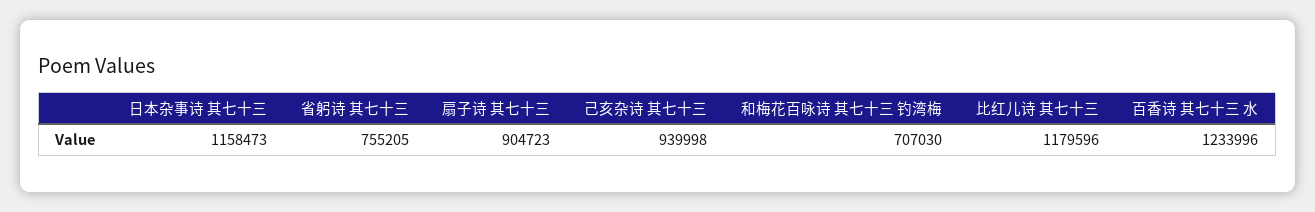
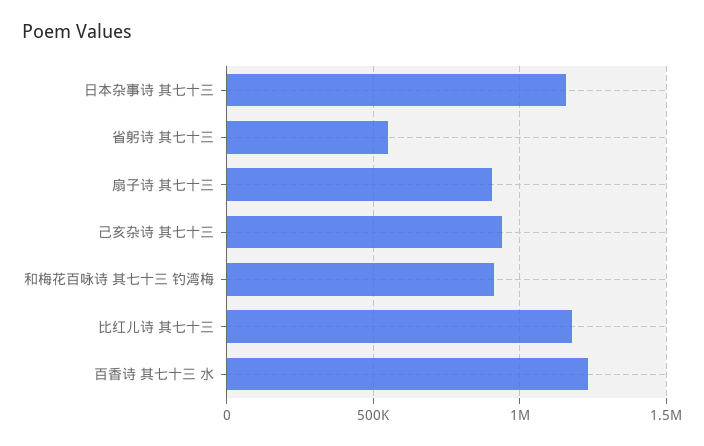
省躬诗 其七十三: 755205 -> 550000
和梅花百咏诗 其七十三 钓湾梅: 707030 -> 900000

